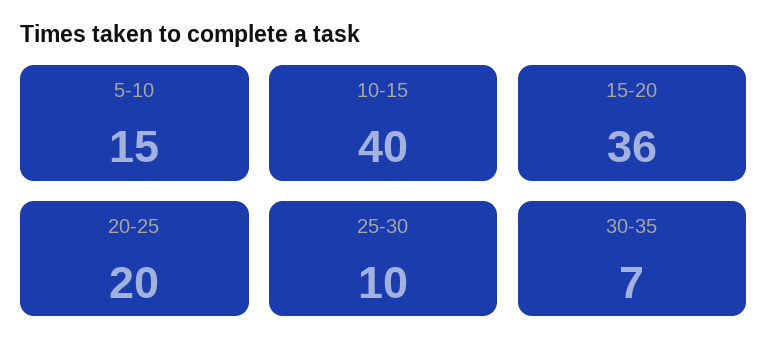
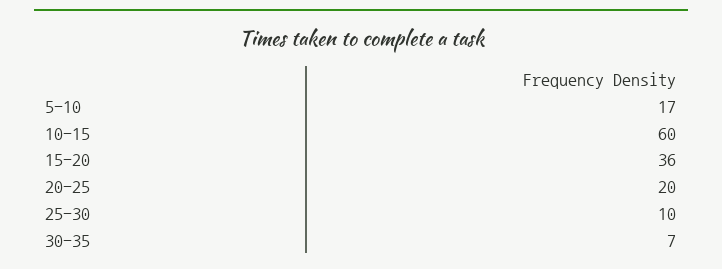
5-10: 15 -> 17
10-15: 40 -> 60

